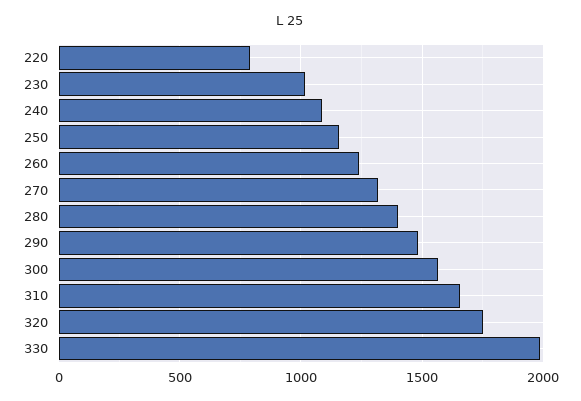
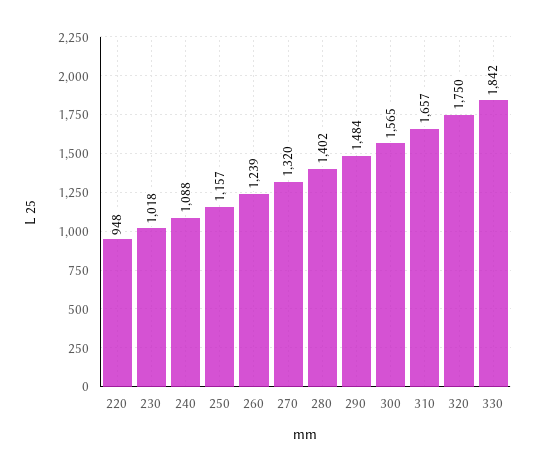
220: 800 -> 948
330: 2000 -> 1842

